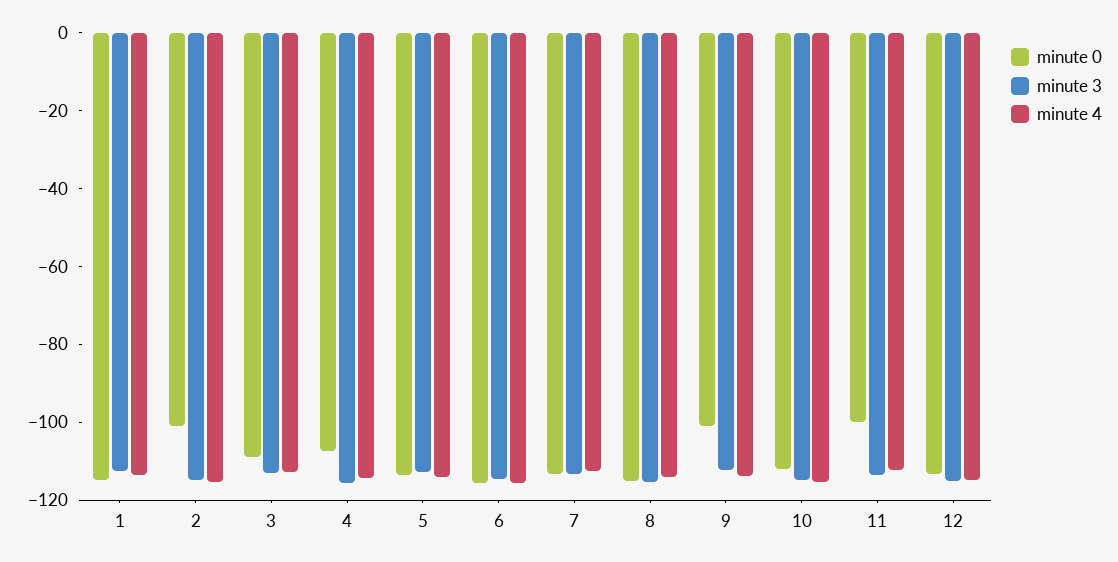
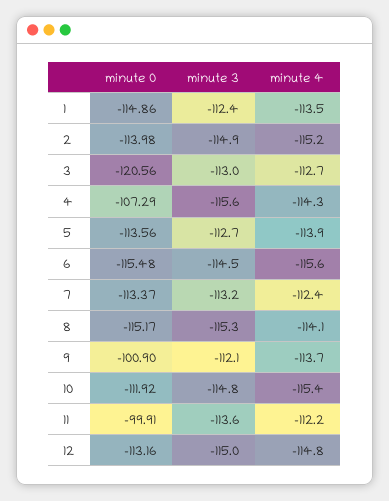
minute 0, 2: -100 -> -113.98
minute 0, 3: -110 -> -120.56

